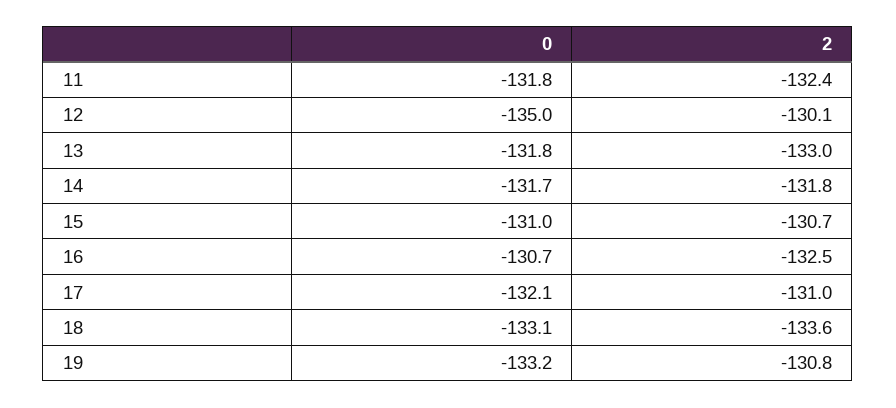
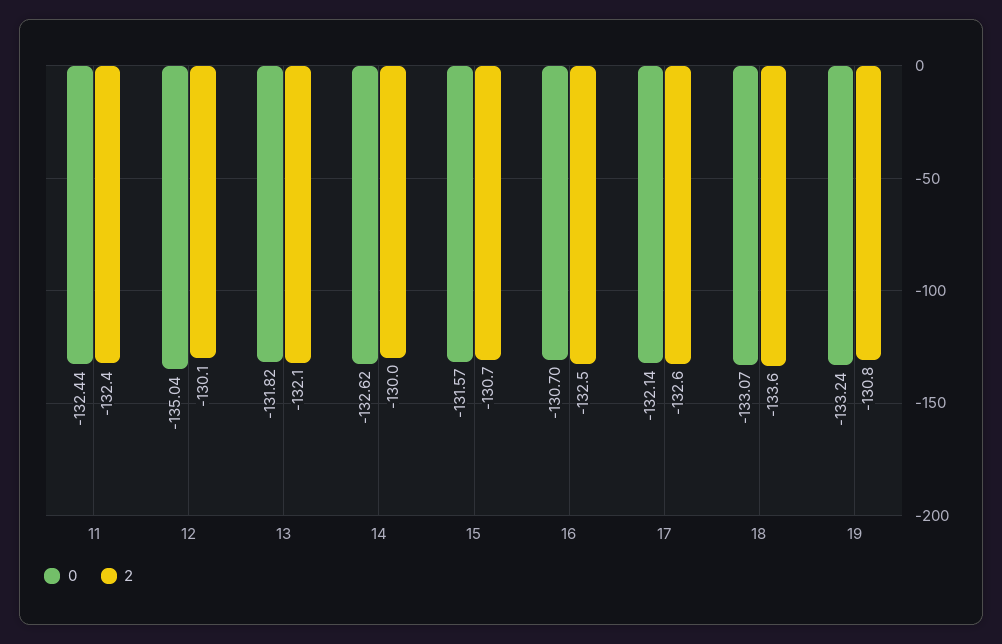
0, 11: -131.8 -> -132.44
2, 13: -133 -> -132.1
0, 14: -131.7 -> -132.62
2, 14: -131.8 -> -130
0, 15: -131 -> -131.57
2, 17: -131 -> -132.6

